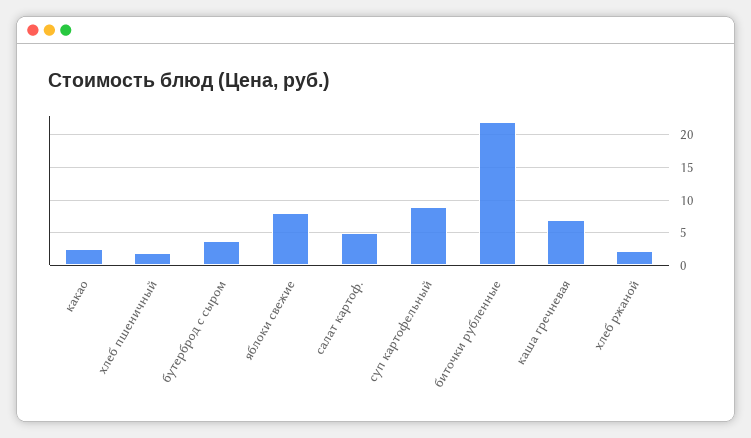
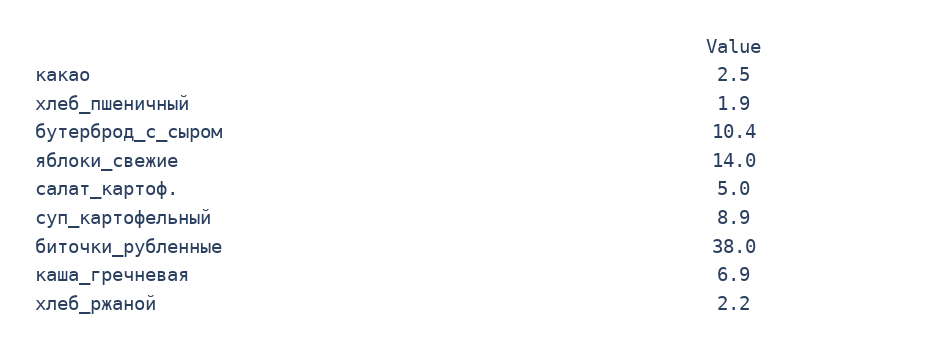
бутерброд с сыром: 4 -> 10.4
яблоки свежие: 8 -> 14
биточки рубленные: 22 -> 38

